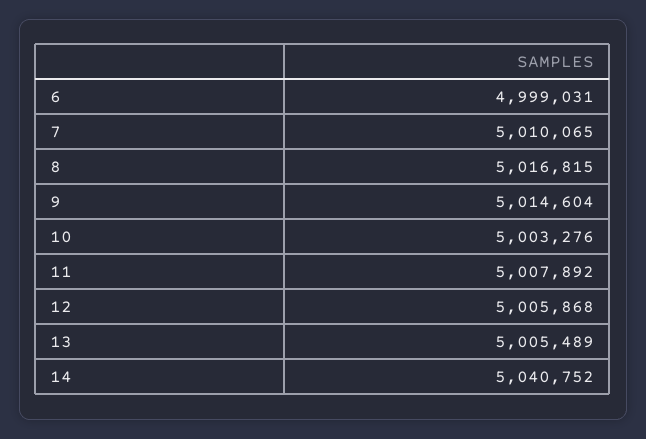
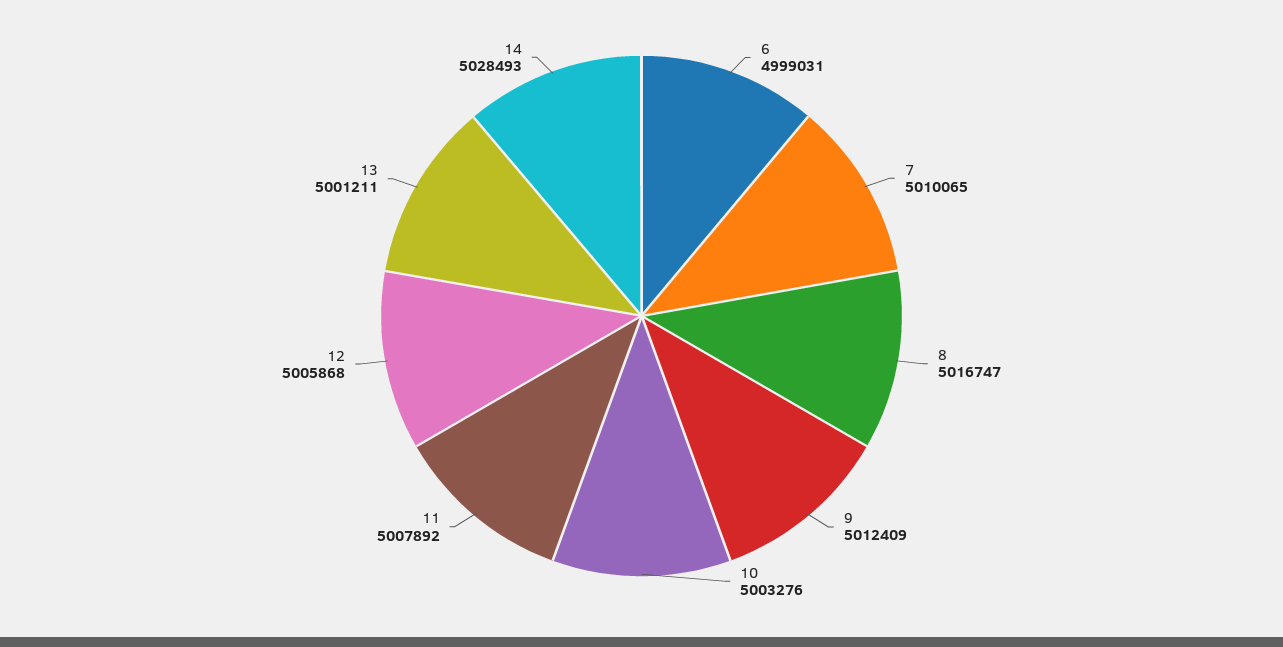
8: 5016815 -> 5016747
9: 5014604 -> 5012409
13: 5005489 -> 5001211
14: 5040752 -> 5028493

